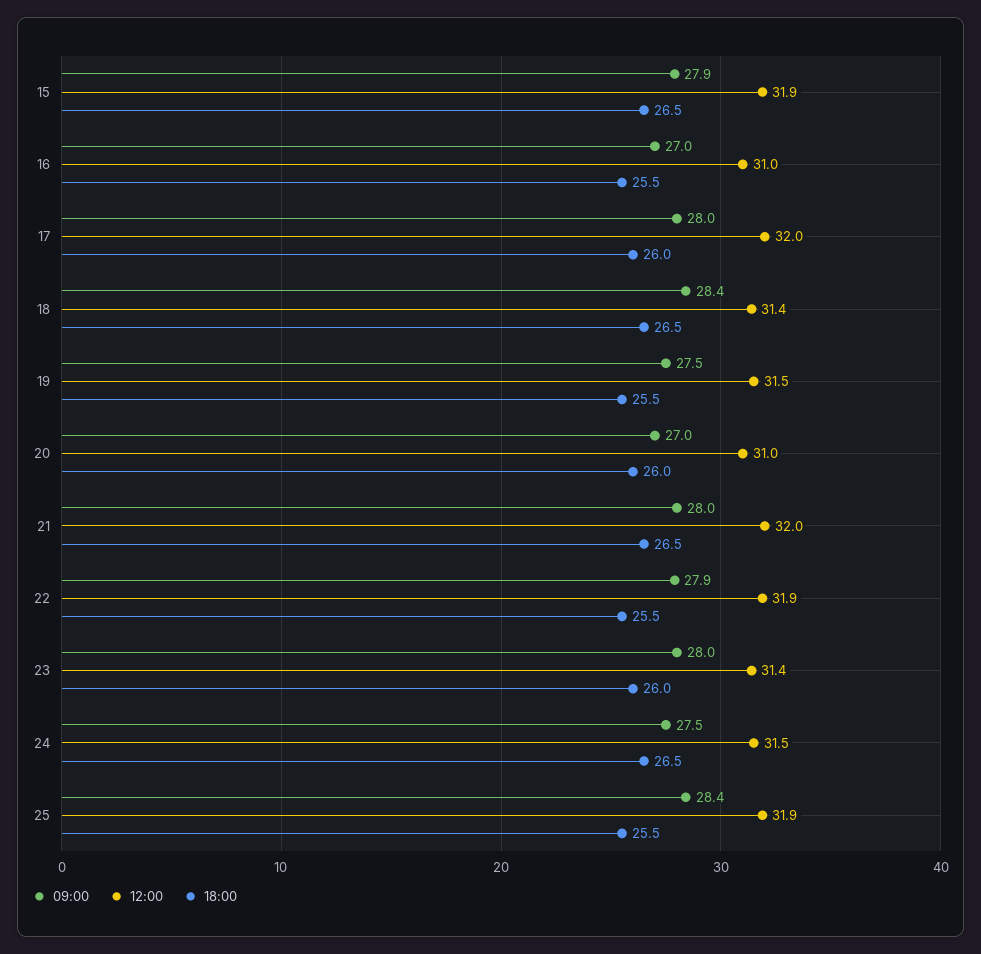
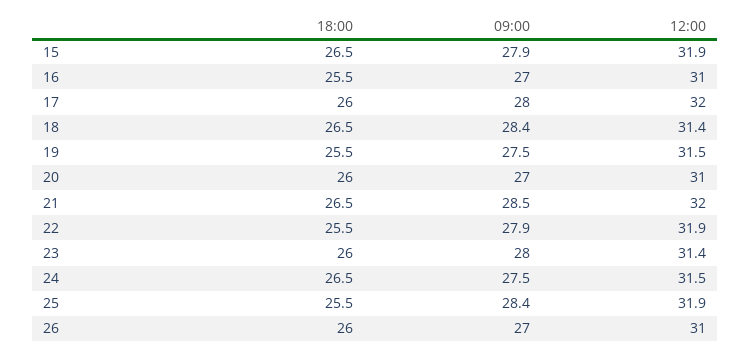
09:00, 21: 28 -> 28.5
18:00, 26: none -> 26
09:00, 26: none -> 27
12:00, 26: none -> 31

